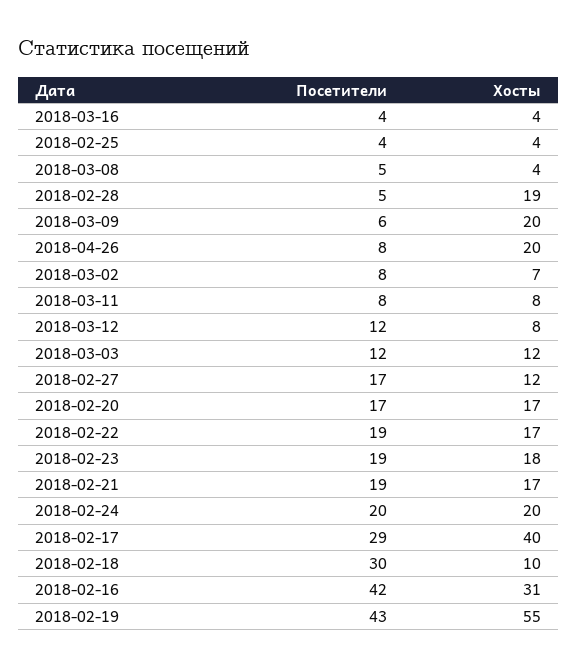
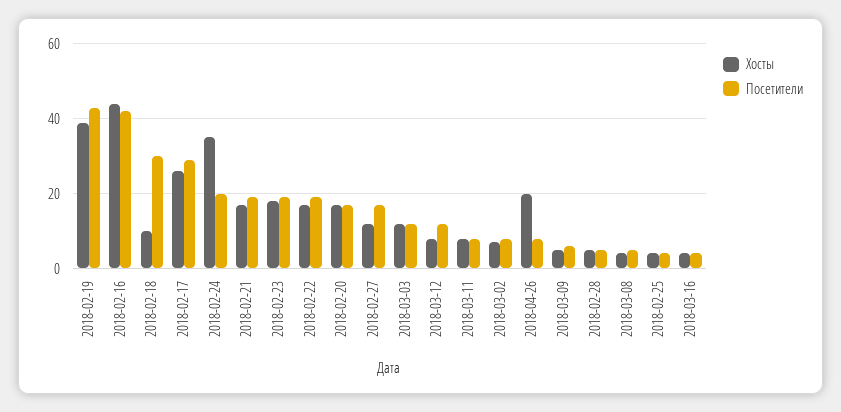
Хосты, 2018-02-28: 19 -> 5
Хосты, 2018-03-09: 20 -> 5
Хосты, 2018-02-24: 20 -> 35
Хосты, 2018-02-17: 40 -> 25
Хосты, 2018-02-16: 31 -> 45
Хосты, 2018-02-19: 55 -> 40

